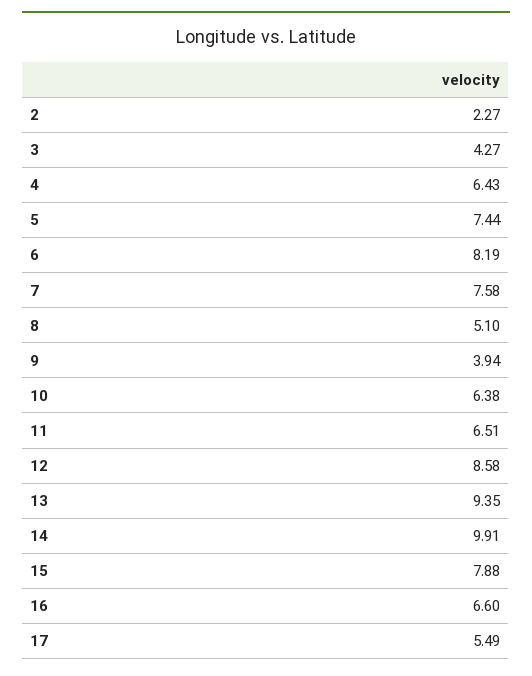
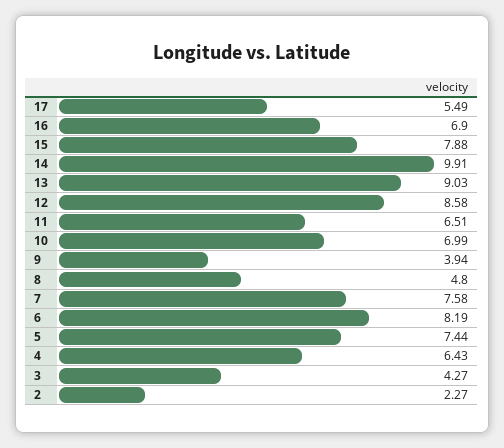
8: 5.1 -> 4.8
10: 6.38 -> 6.99
13: 9.35 -> 9.03
16: 6.6 -> 6.9

